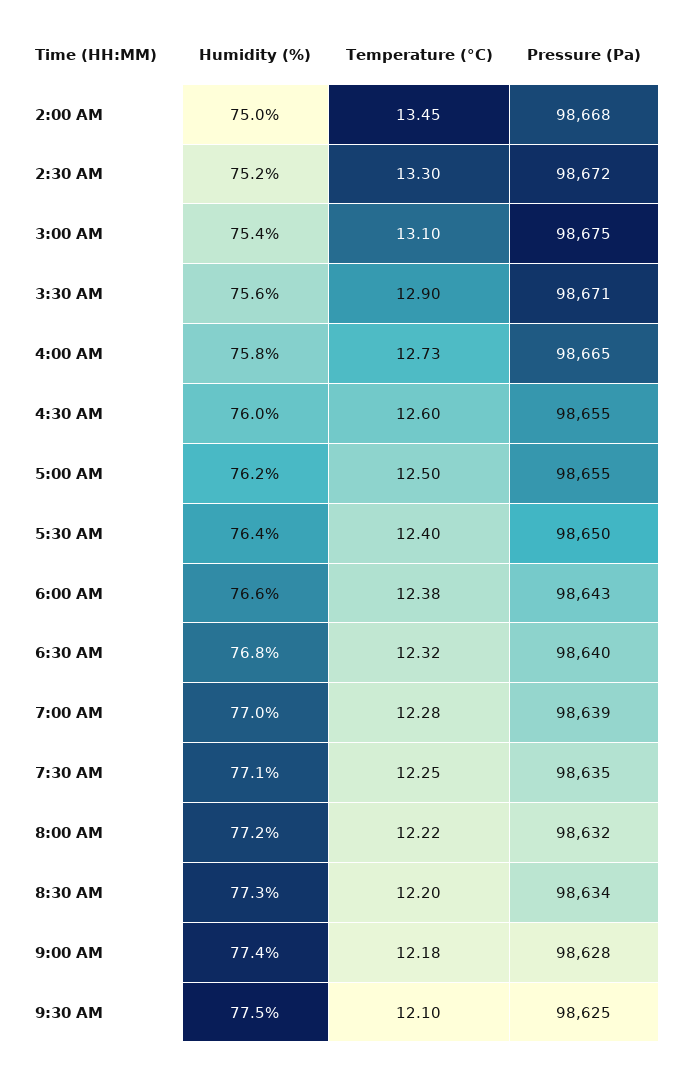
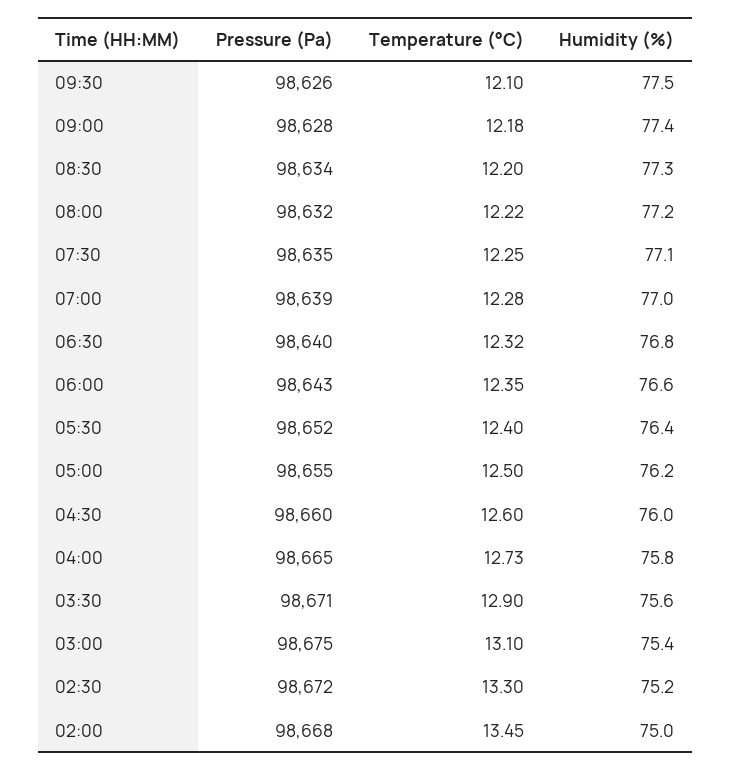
Pressure (Pa), 4:30 AM: 98655 -> 98660
Pressure (Pa), 5:30 AM: 98650 -> 98652
Temperature (°C), 6:00 AM: 12.38 -> 12.35
Pressure (Pa), 9:30 AM: 98625 -> 98626

